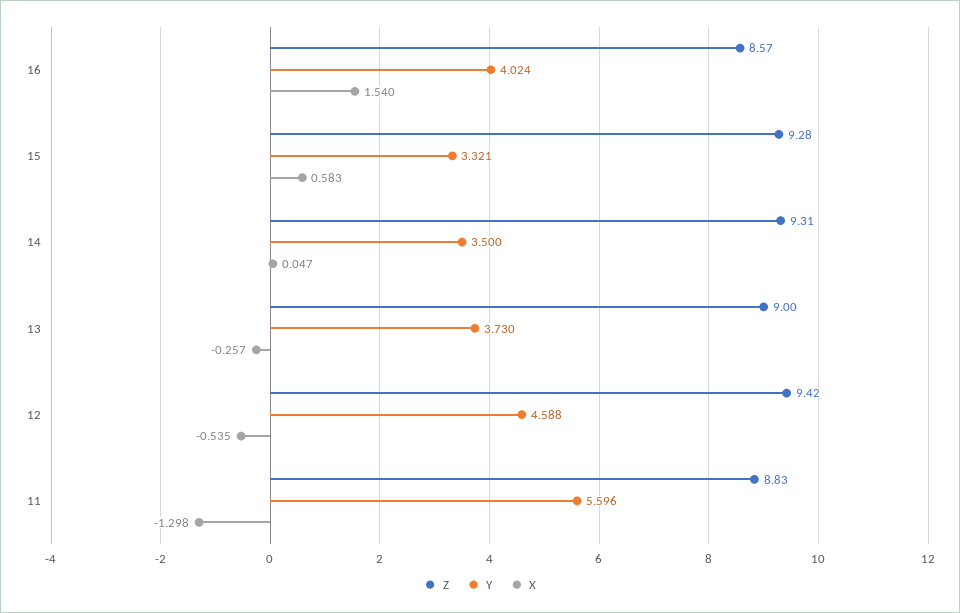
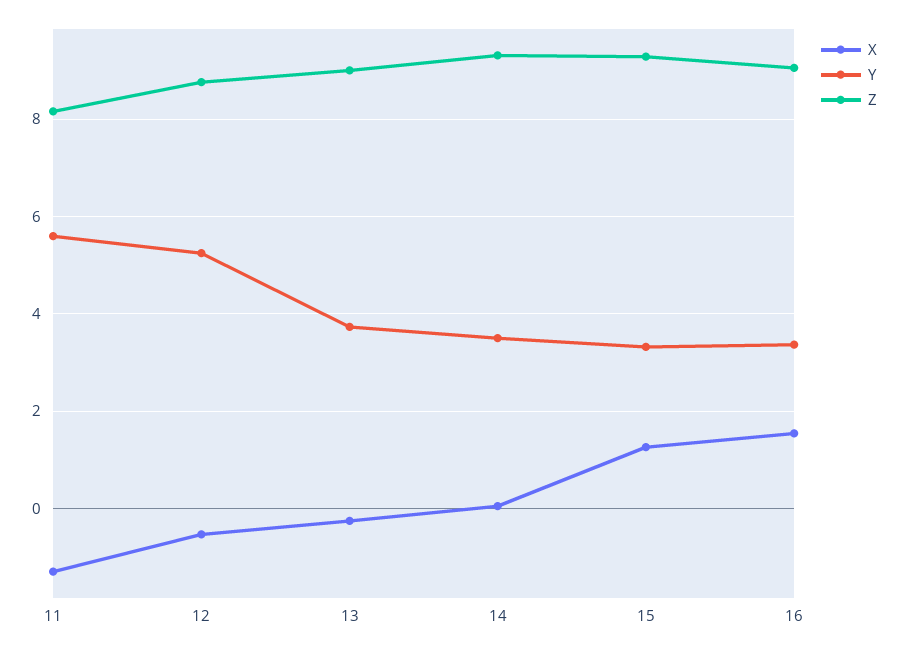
Z, 16: 8.57 -> 9
Y, 16: 4.024 -> 3.4
X, 15: 0.583 -> 1.2
Z, 12: 9.42 -> 8.8
Y, 12: 4.588 -> 5.2
Z, 11: 8.83 -> 8.2

